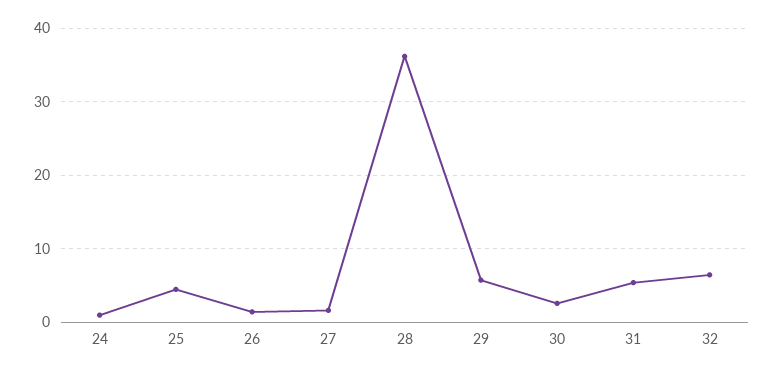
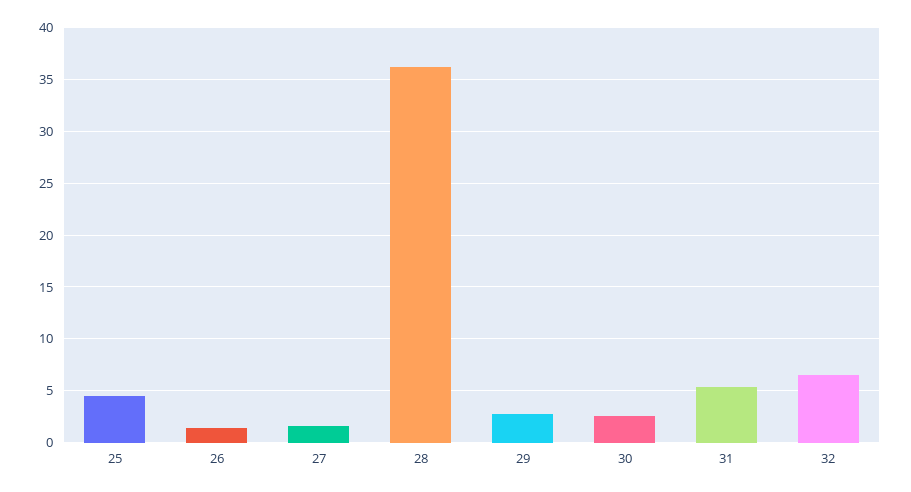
24: 1 -> none
29: 6 -> 3

